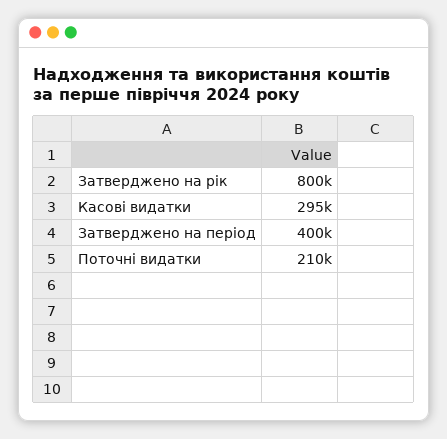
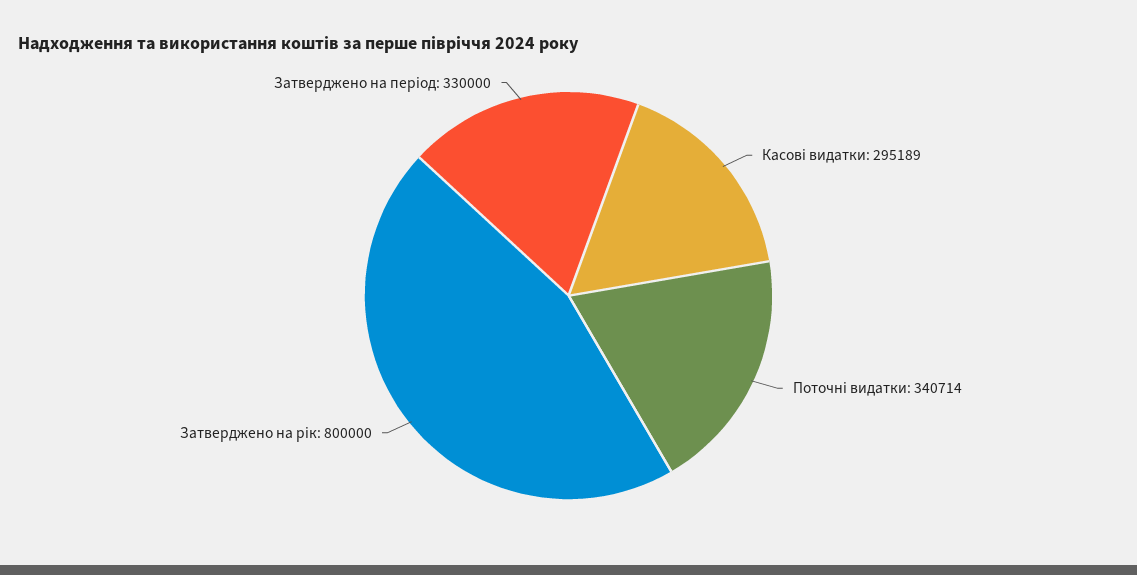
Затверджено на період: 400000 -> 330000
Поточні видатки: 210000 -> 340714

